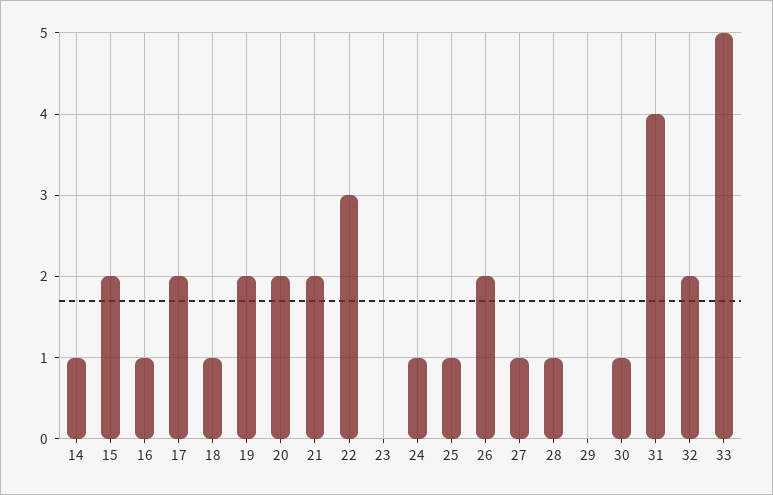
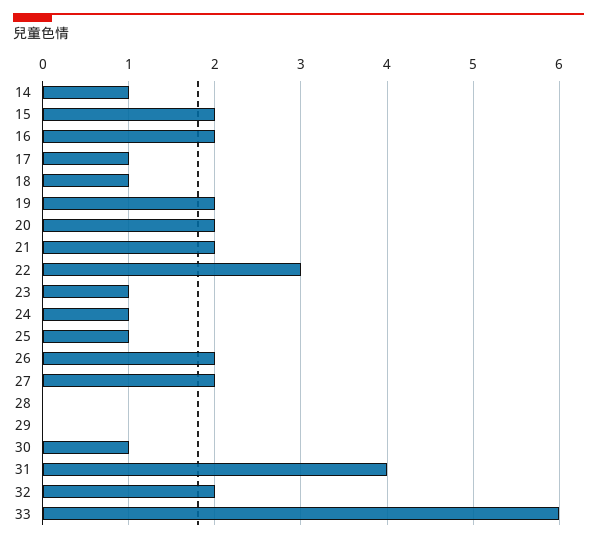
16: 1 -> 2
17: 2 -> 1
23: 0 -> 1
27: 1 -> 2
28: 1 -> 0
33: 5 -> 6

